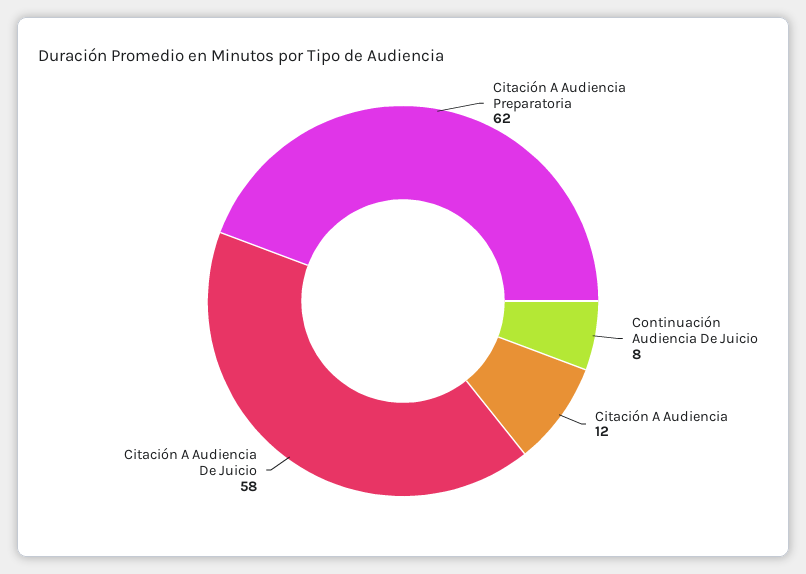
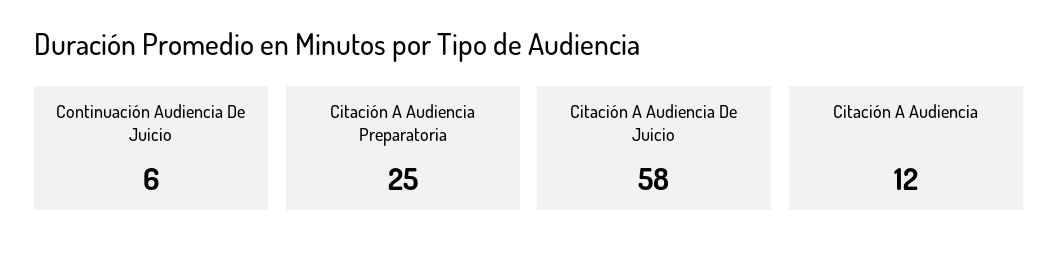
Citación A Audiencia Preparatoria: 62 -> 25
Continuación Audiencia De Juicio: 8 -> 6

